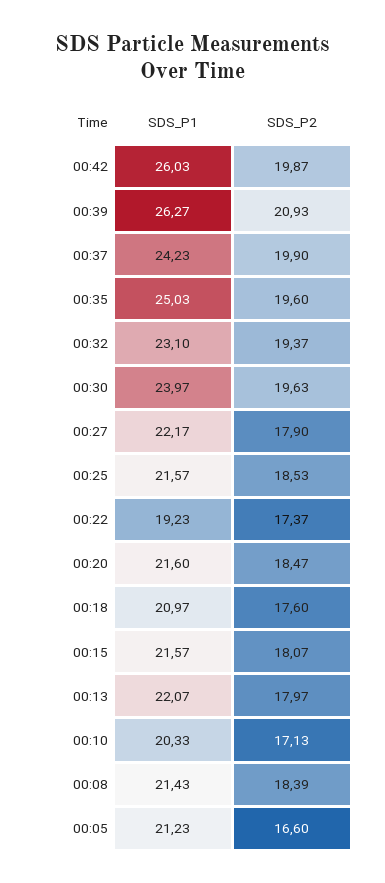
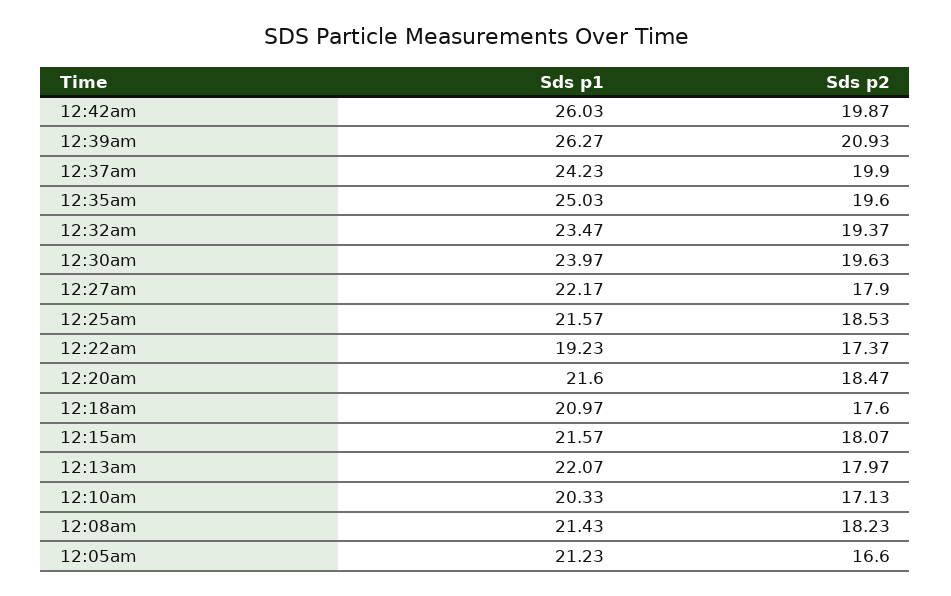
SDS_P1, 00:32: 23.1 -> 23.47
SDS_P2, 00:08: 18.39 -> 18.23

